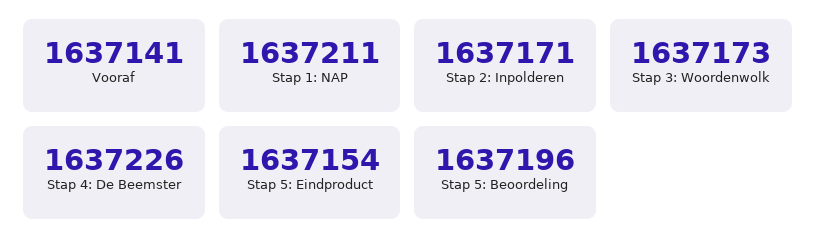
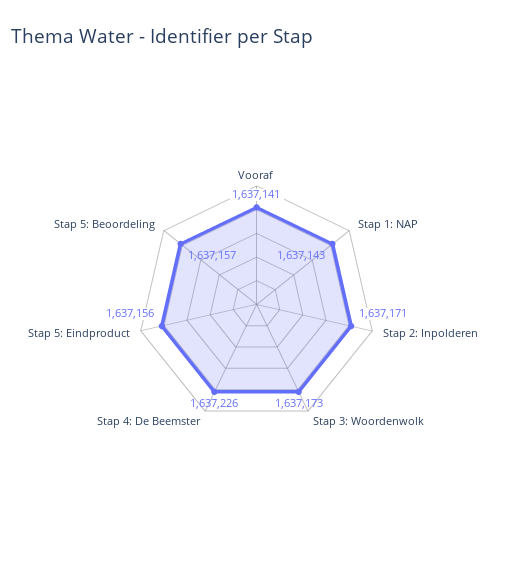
Stap 1: NAP: 1637211 -> 1637143
Stap 5: Eindproduct: 1637154 -> 1637156
Stap 5: Beoordeling: 1637196 -> 1637157

